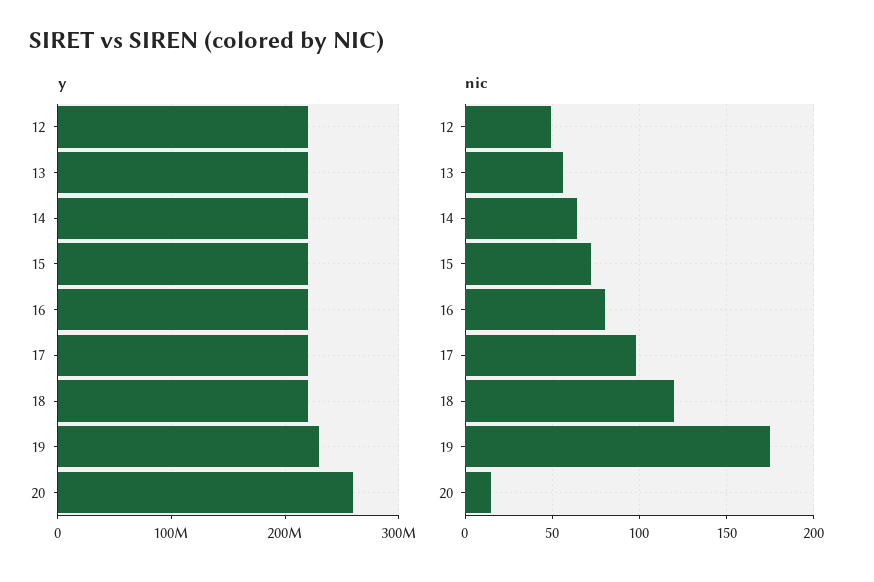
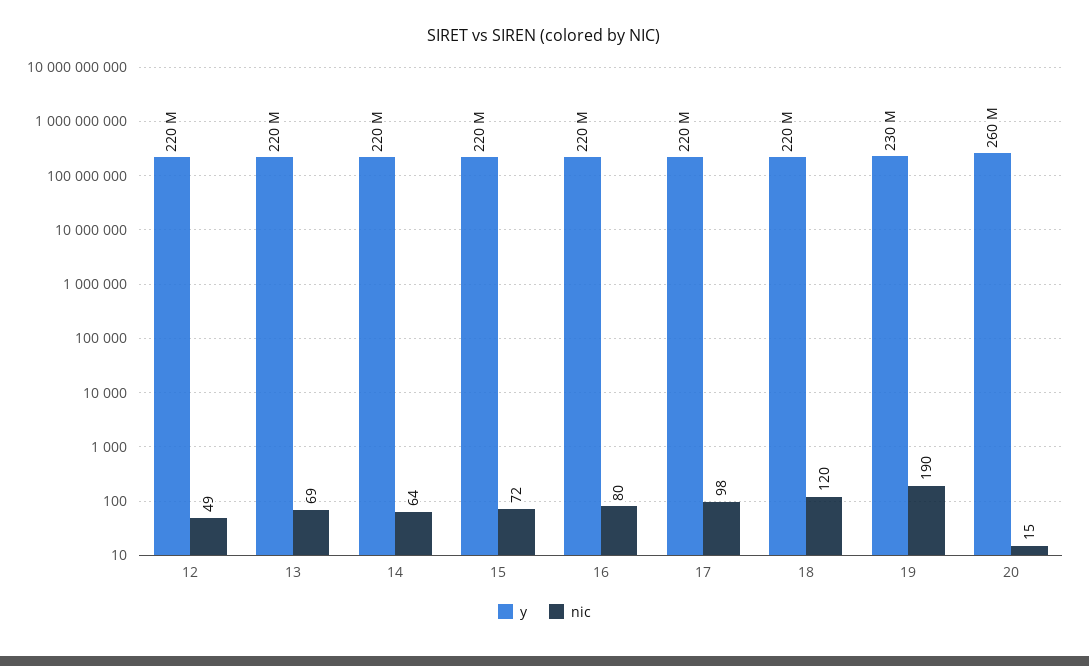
nic, 13: 55 -> 69
nic, 19: 175 -> 190

